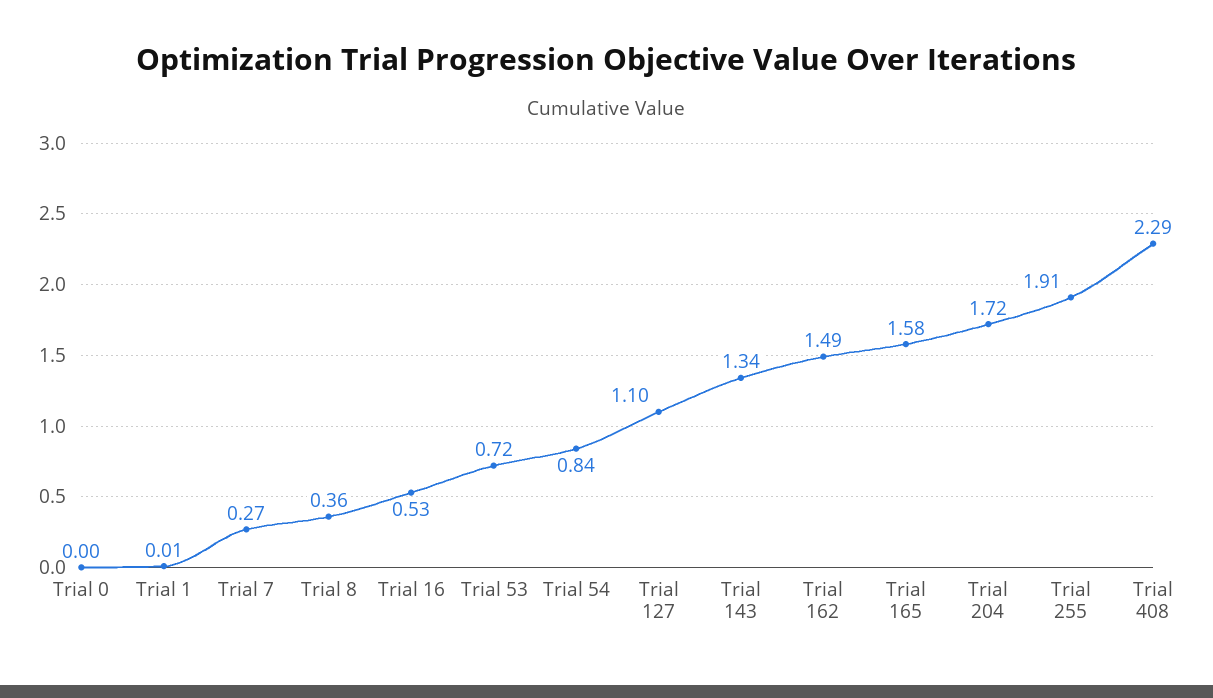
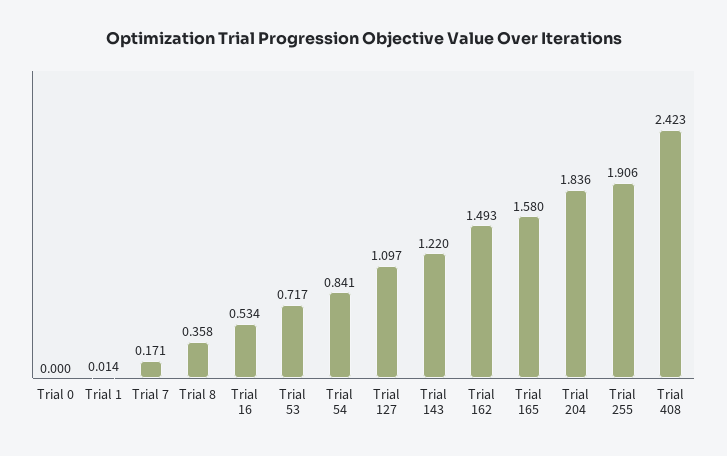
Trial 7: 0.27 -> 0.171
Trial 143: 1.34 -> 1.22
Trial 204: 1.72 -> 1.836
Trial 408: 2.29 -> 2.423

